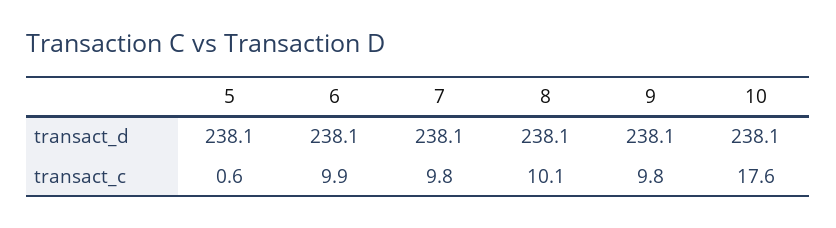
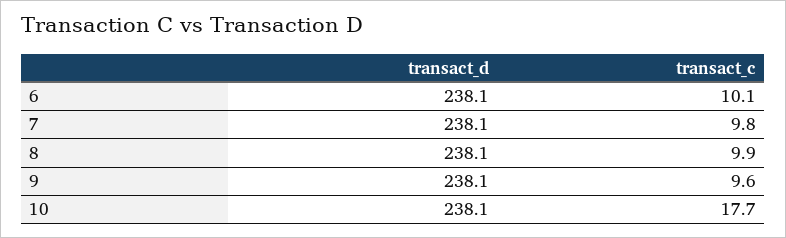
5, transact_d: 238.1 -> none
5, transact_c: 0.6 -> none
6, transact_c: 9.9 -> 10.1
8, transact_c: 10.1 -> 9.9
9, transact_c: 9.8 -> 9.6
10, transact_c: 17.6 -> 17.7

